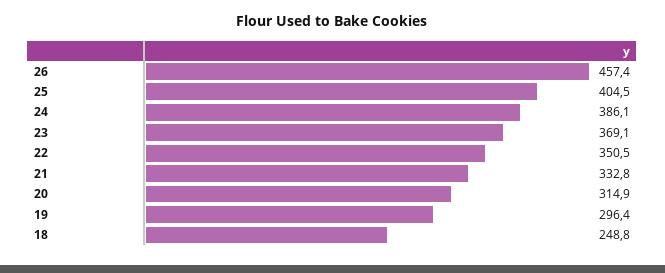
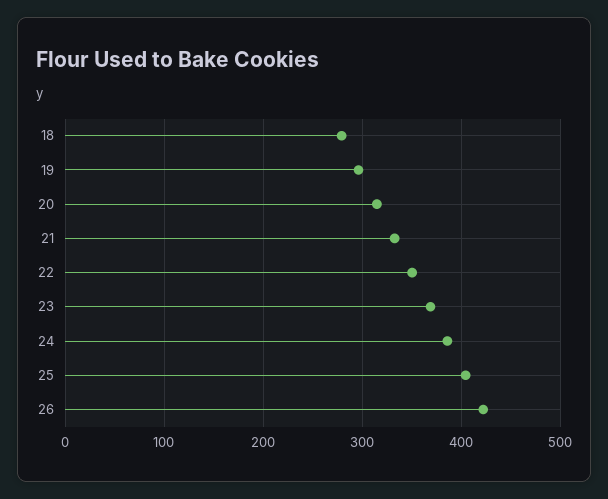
26: 457.4 -> 420
18: 248.8 -> 280

